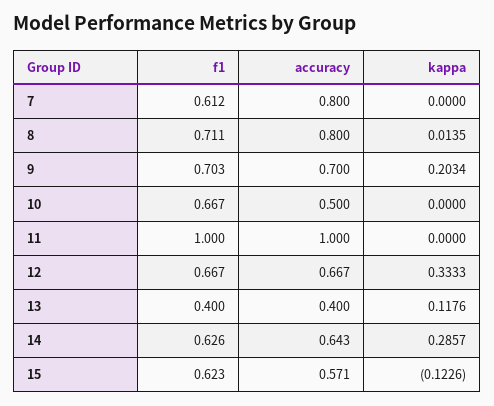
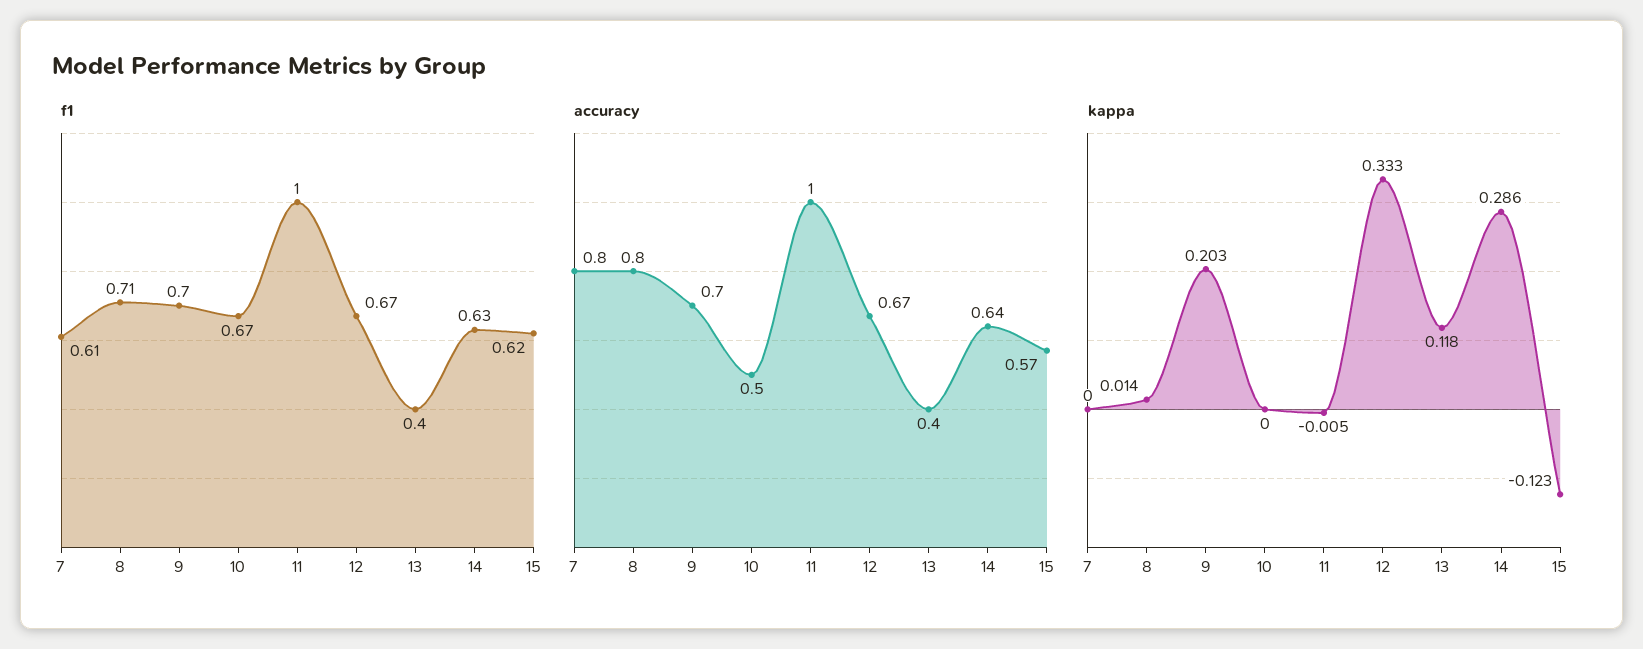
kappa, 11: 0 -> -0.005

